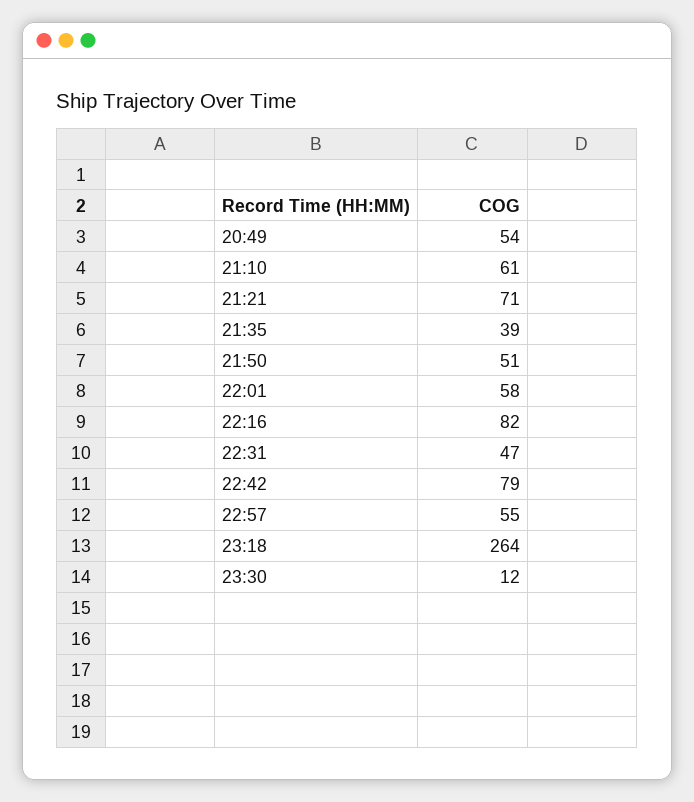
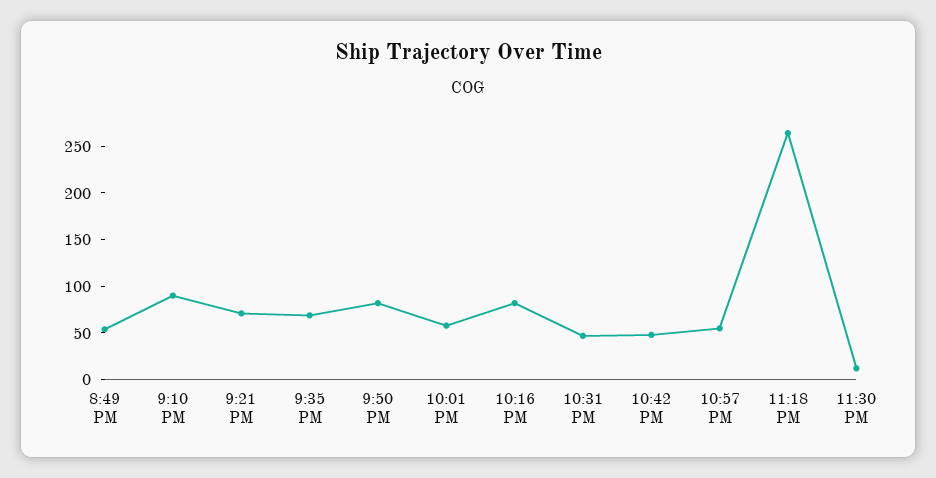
21:10: 61 -> 90
21:35: 39 -> 70
21:50: 51 -> 80
22:42: 79 -> 50

